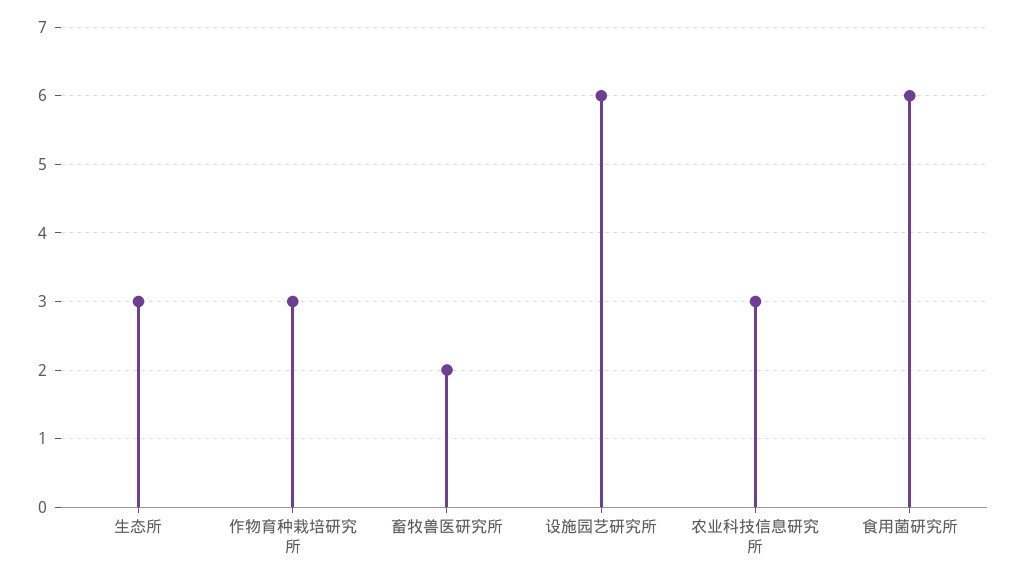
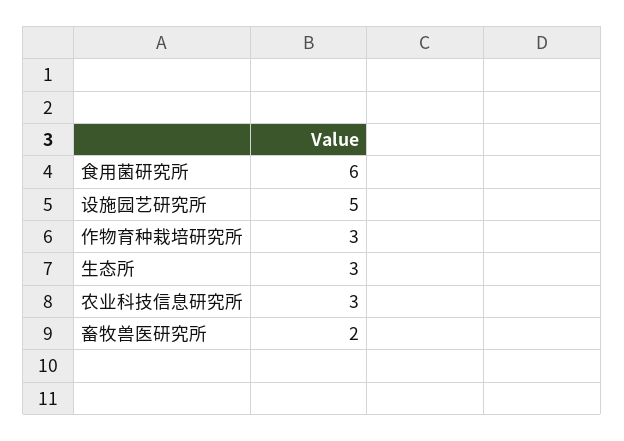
设施园艺研究所: 6 -> 5

